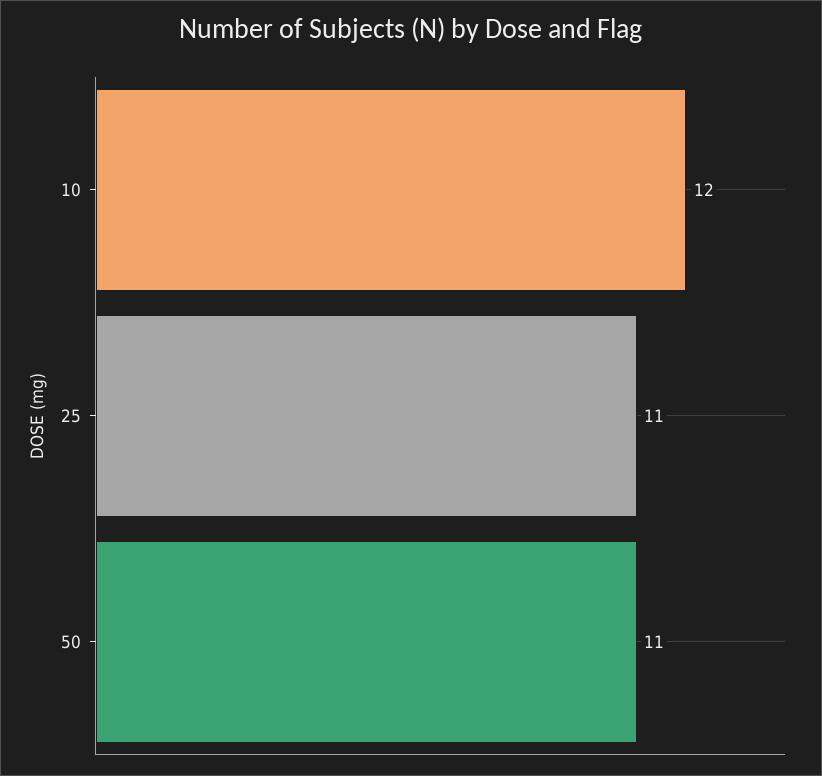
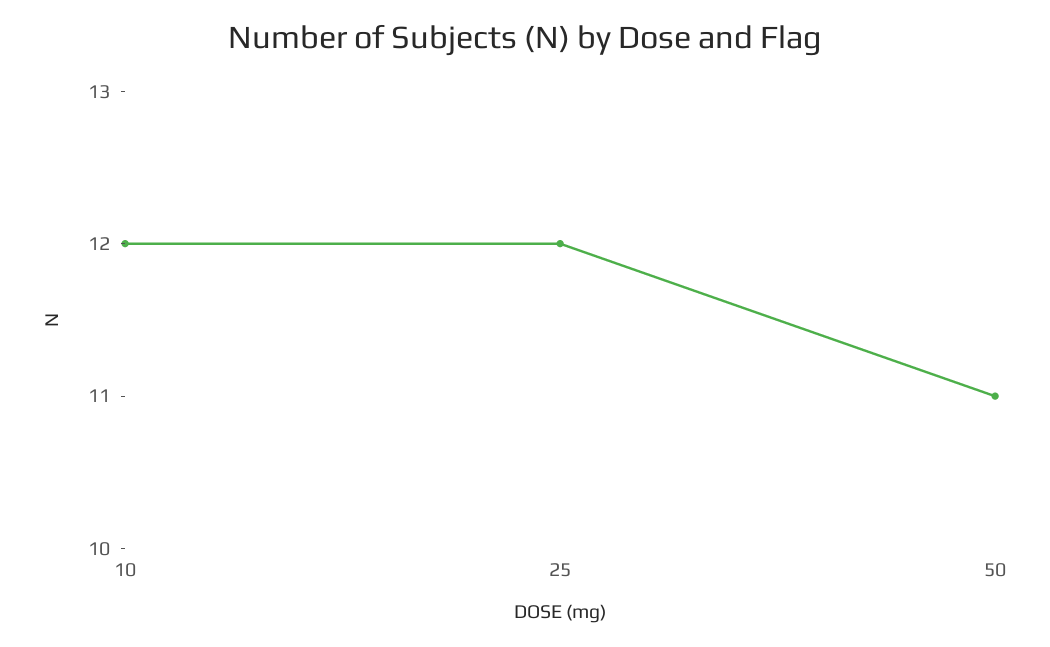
25: 11 -> 12

